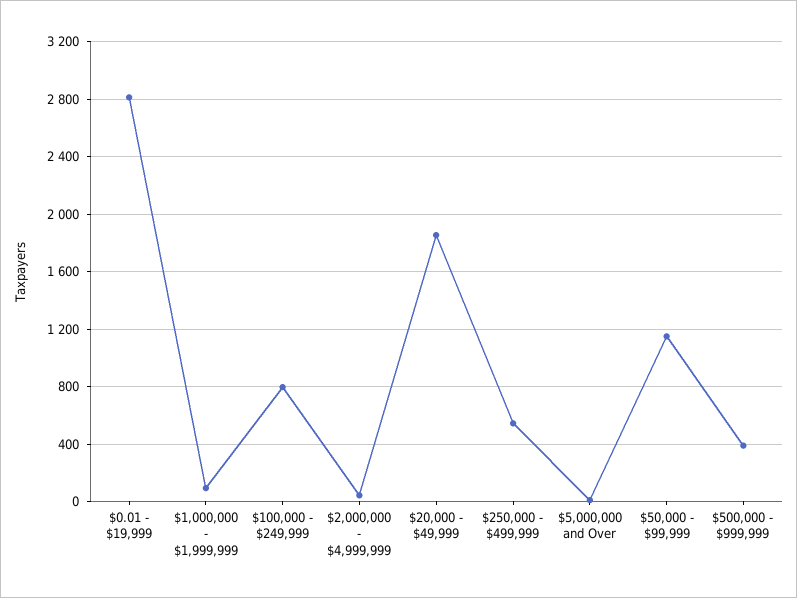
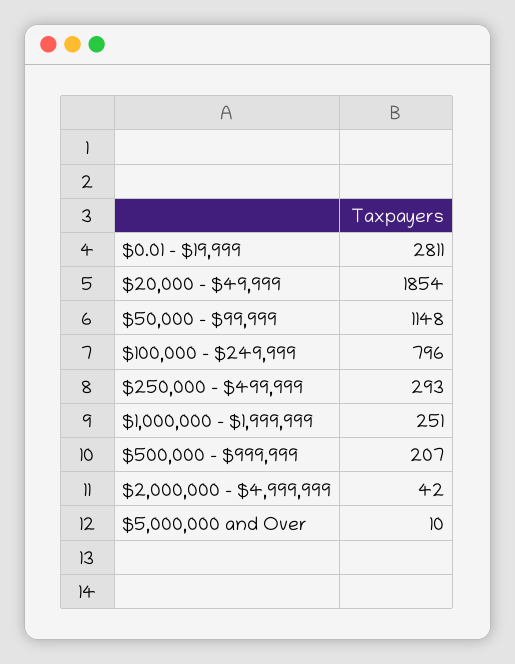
$1,000,000 - $1,999,999: 100 -> 251
$250,000 - $499,999: 550 -> 293
$500,000 - $999,999: 400 -> 207

